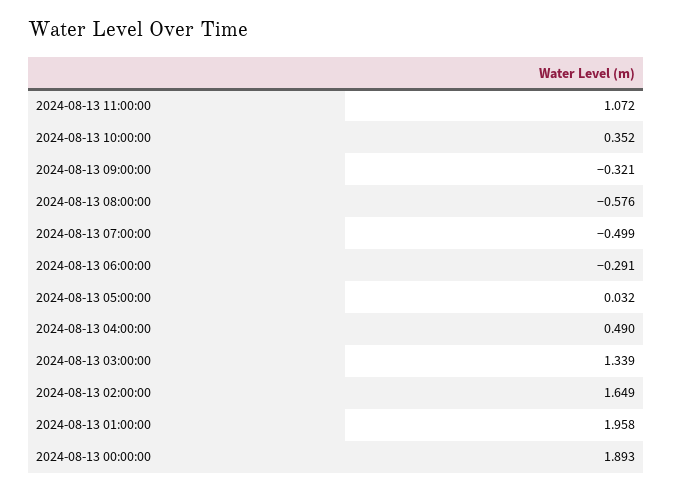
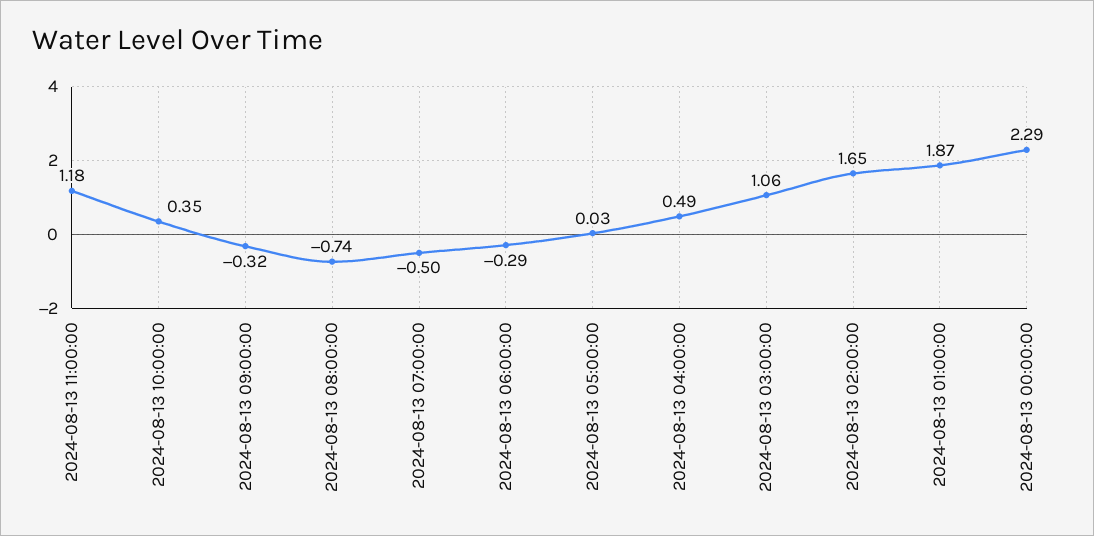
2024-08-13 11:00:00: 1.072 -> 1.18
2024-08-13 08:00:00: -0.576 -> -0.74
2024-08-13 03:00:00: 1.339 -> 1.06
2024-08-13 01:00:00: 1.958 -> 1.87
2024-08-13 00:00:00: 1.893 -> 2.29

